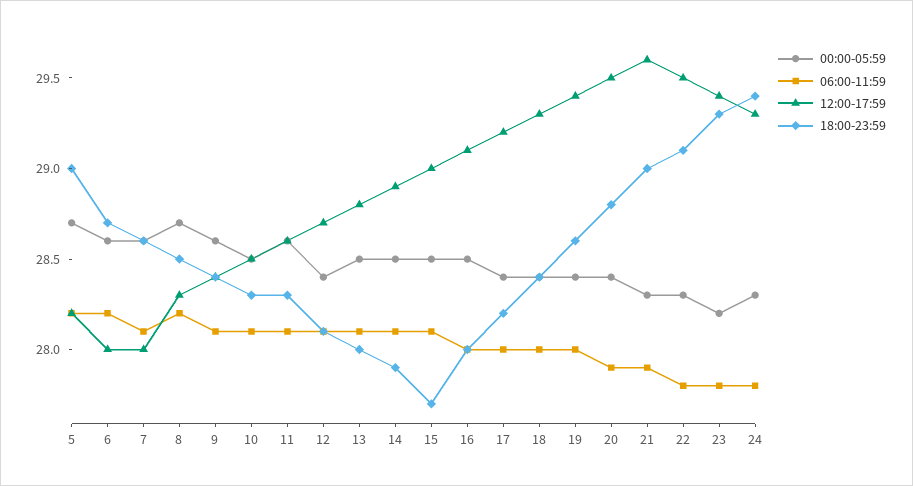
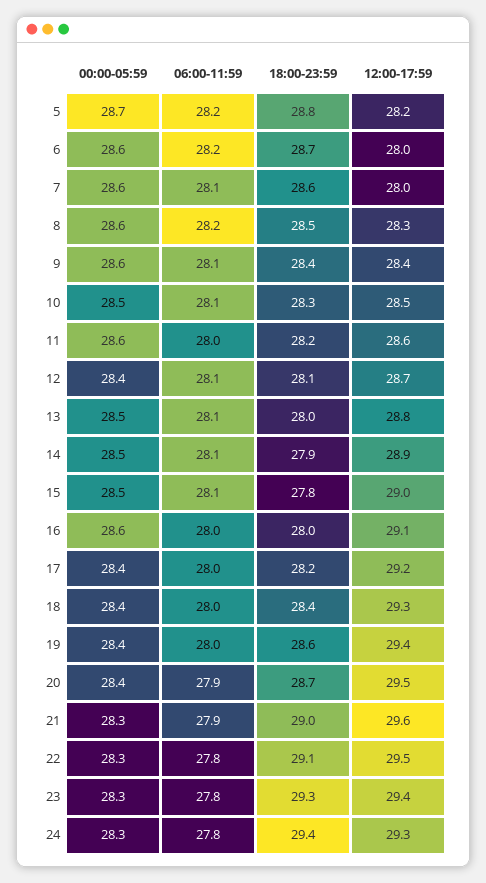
18:00-23:59, 5: 29 -> 28.8
00:00-05:59, 8: 28.7 -> 28.6
06:00-11:59, 11: 28.1 -> 28
18:00-23:59, 11: 28.3 -> 28.2
18:00-23:59, 15: 27.7 -> 27.8
00:00-05:59, 16: 28.5 -> 28.6
18:00-23:59, 20: 28.8 -> 28.7
00:00-05:59, 23: 28.2 -> 28.3

